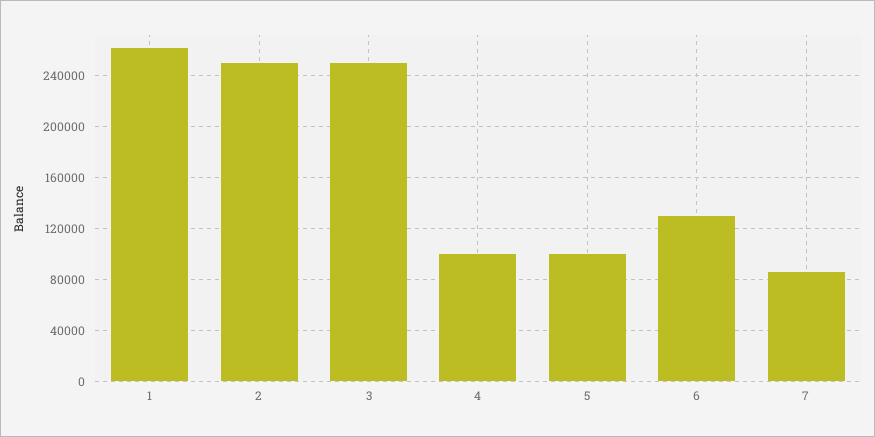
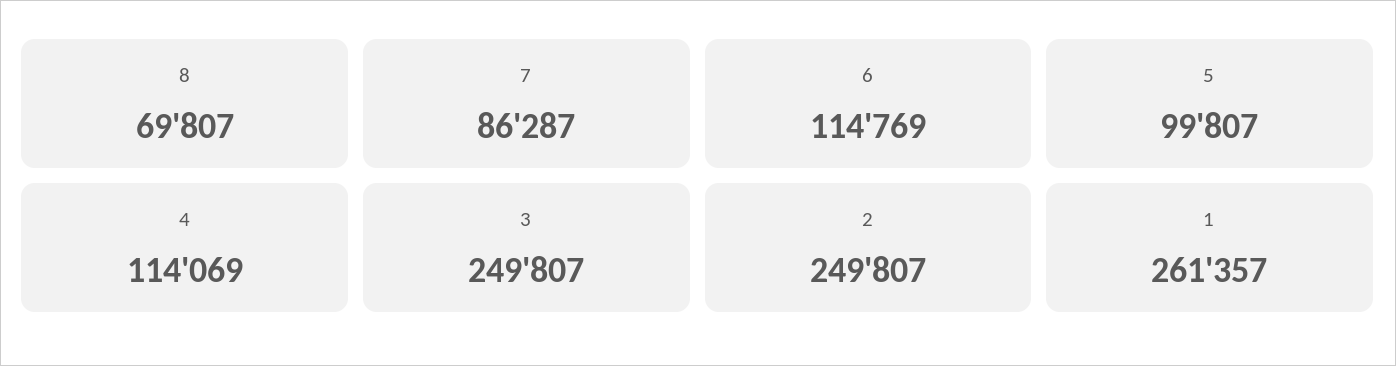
4: 100000 -> 114069
6: 130000 -> 114769
8: none -> 69807

